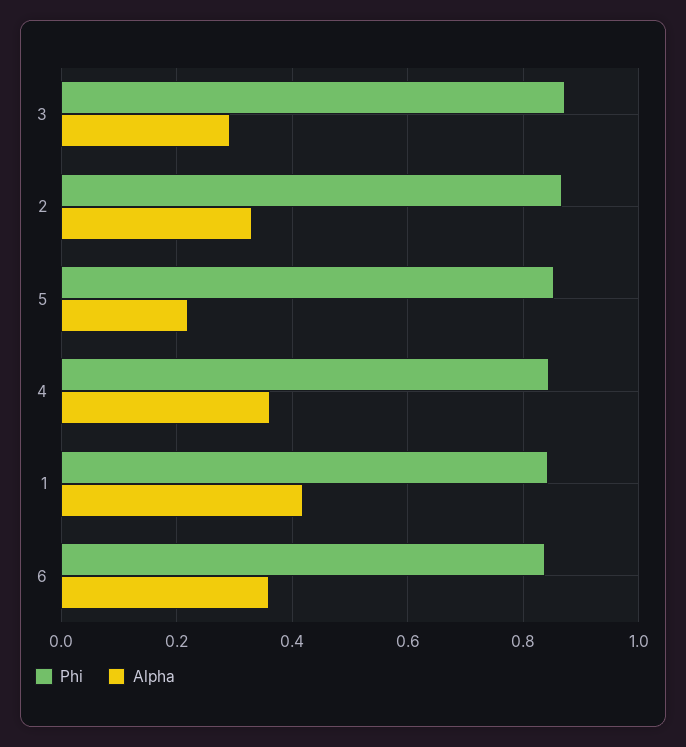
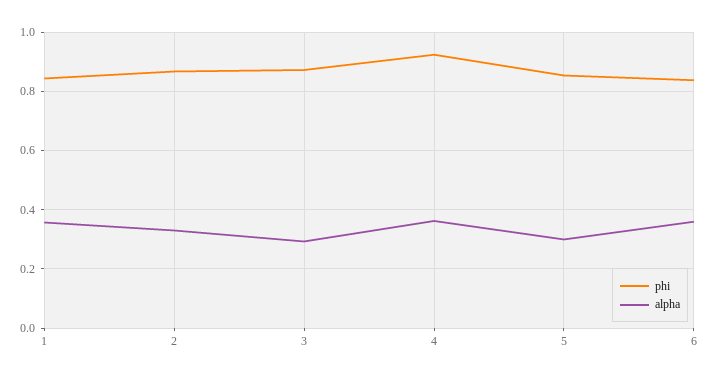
Alpha, 5: 0.22 -> 0.3
Phi, 4: 0.84 -> 0.925
Alpha, 1: 0.42 -> 0.35

